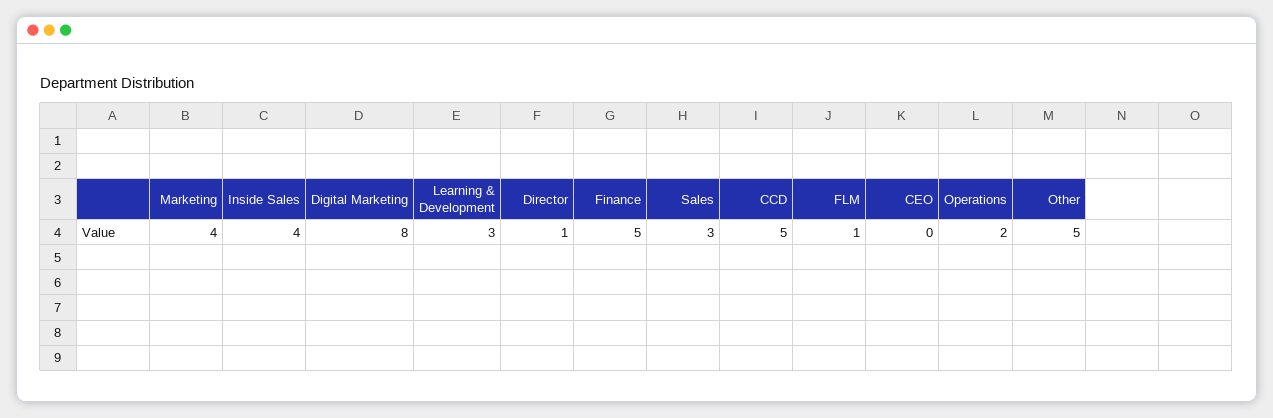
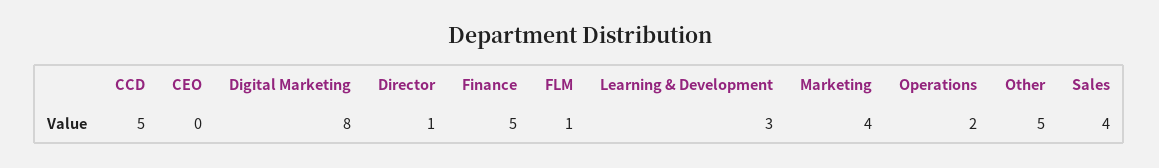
Inside Sales: 4 -> none
Sales: 3 -> 4

